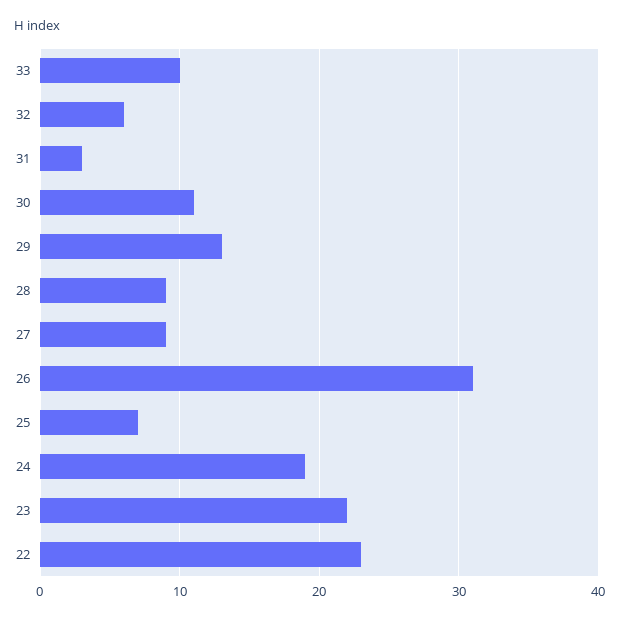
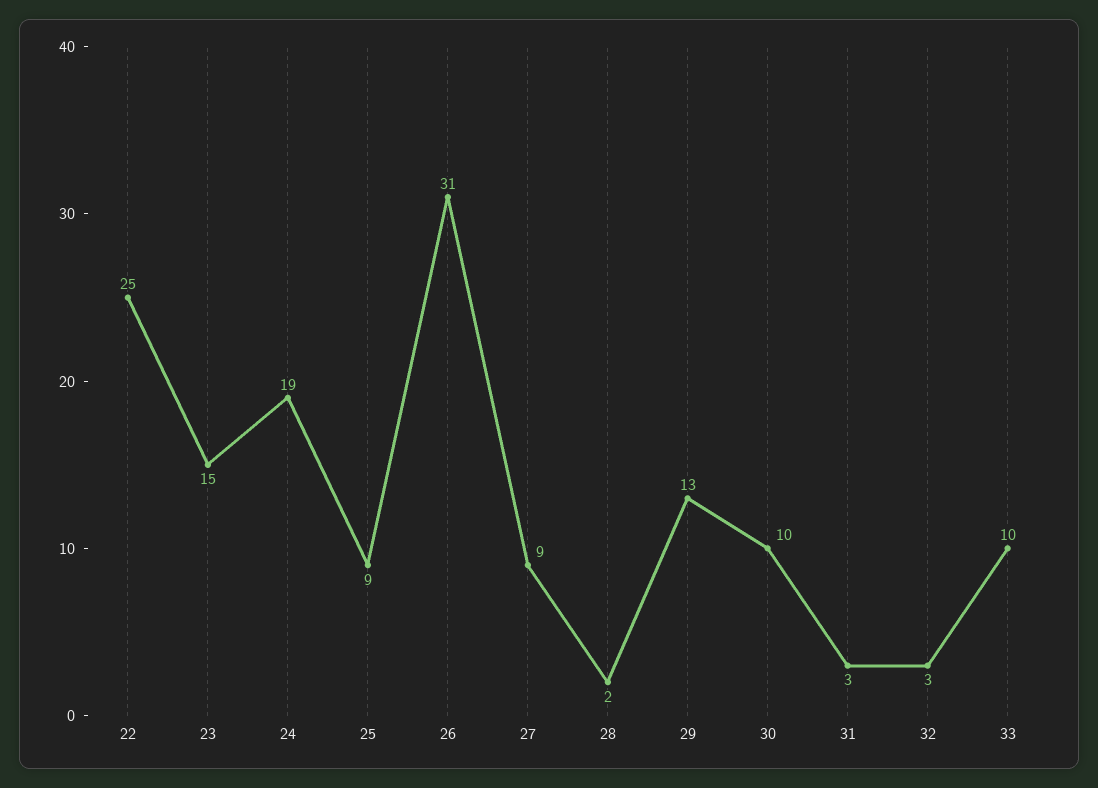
32: 6 -> 3
30: 11 -> 10
28: 9 -> 2
25: 7 -> 9
23: 22 -> 15
22: 23 -> 25

